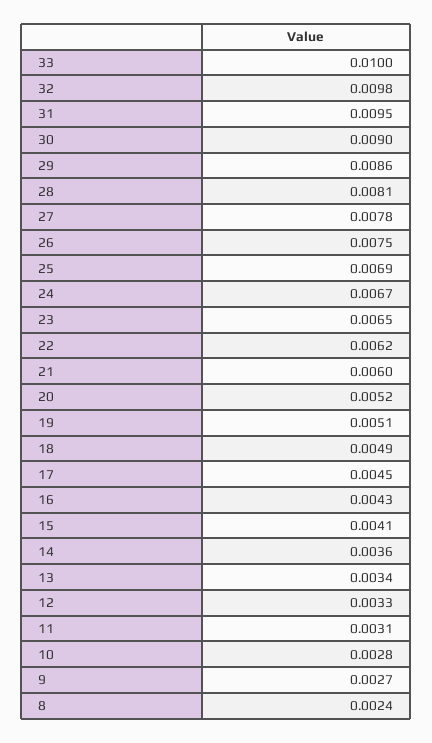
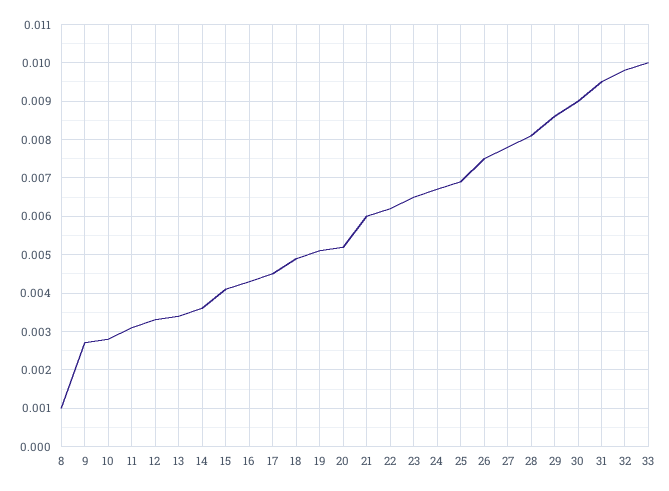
8: 0.0024 -> 0.001

